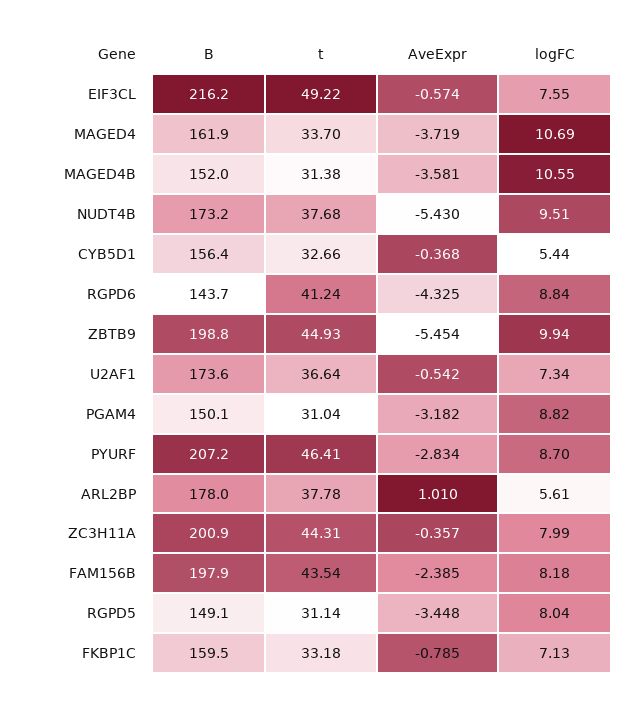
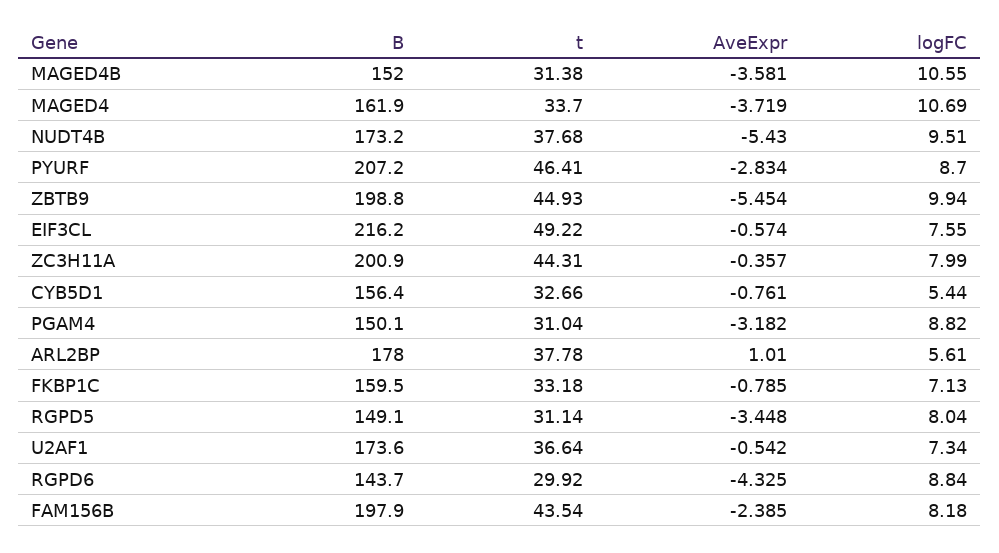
AveExpr, CYB5D1: -0.368 -> -0.761
t, RGPD6: 41.24 -> 29.92

